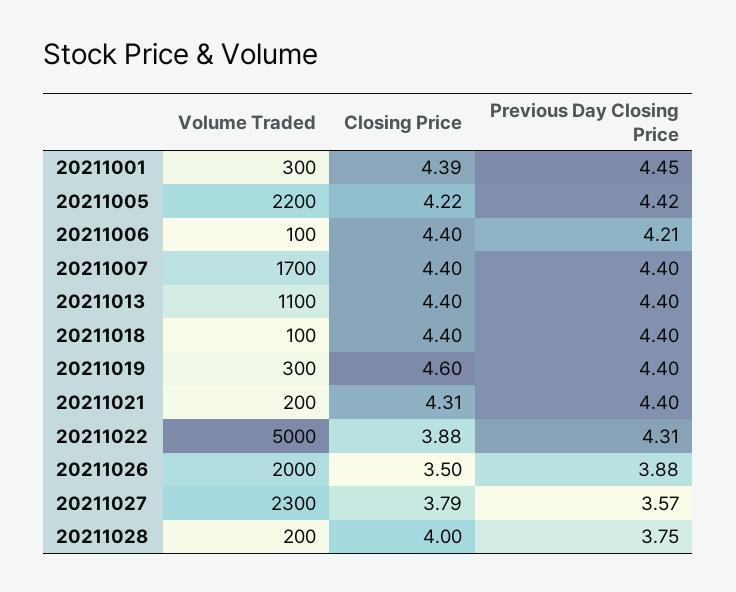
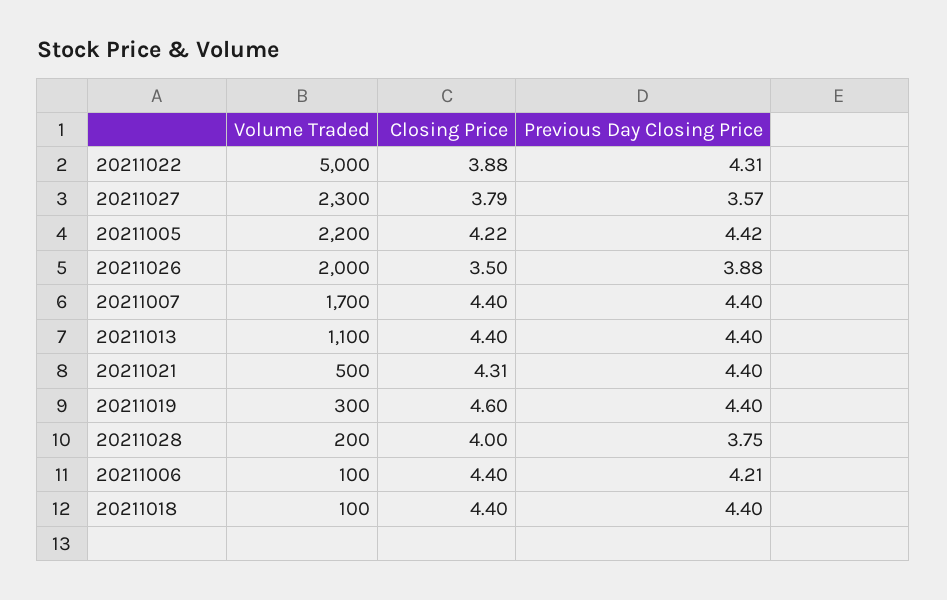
Volume Traded, 20211001: 300 -> none
Closing Price, 20211001: 4.39 -> none
Previous Day Closing Price, 20211001: 4.45 -> none
Volume Traded, 20211021: 200 -> 500

